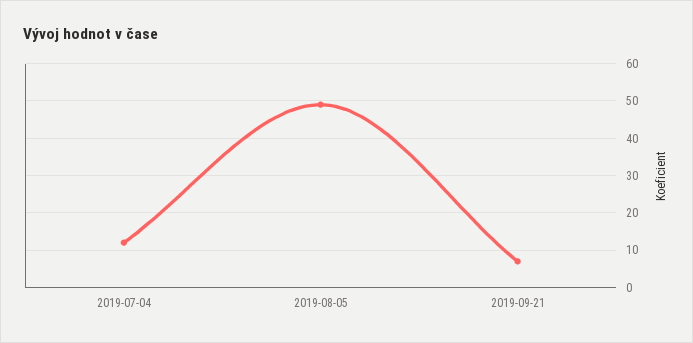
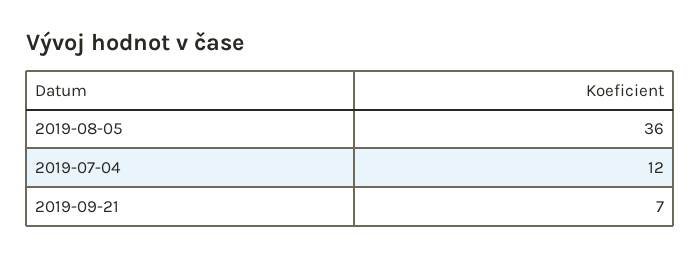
2019-08-05: 50 -> 36

